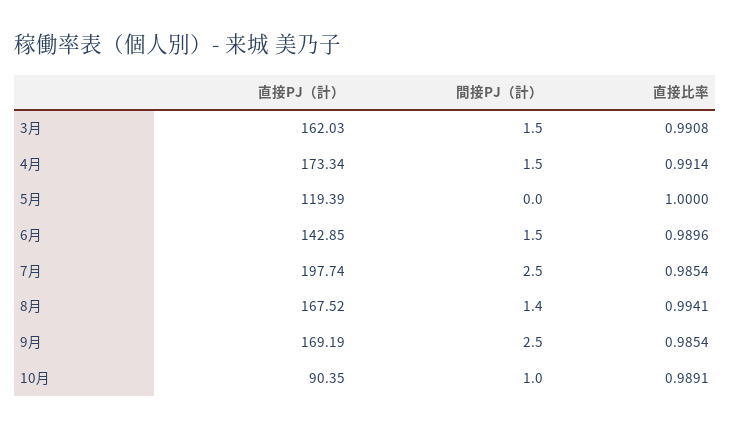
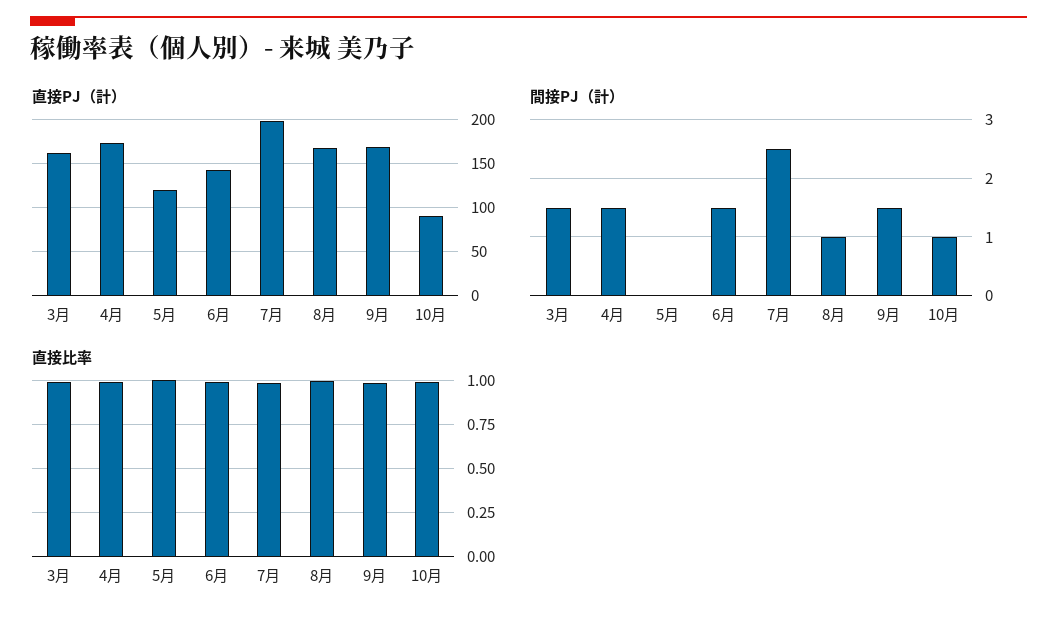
間接PJ（計）, 8月: 1.4 -> 1
間接PJ（計）, 9月: 2.5 -> 1.5

